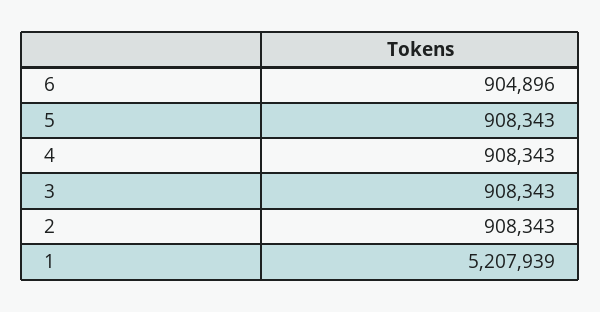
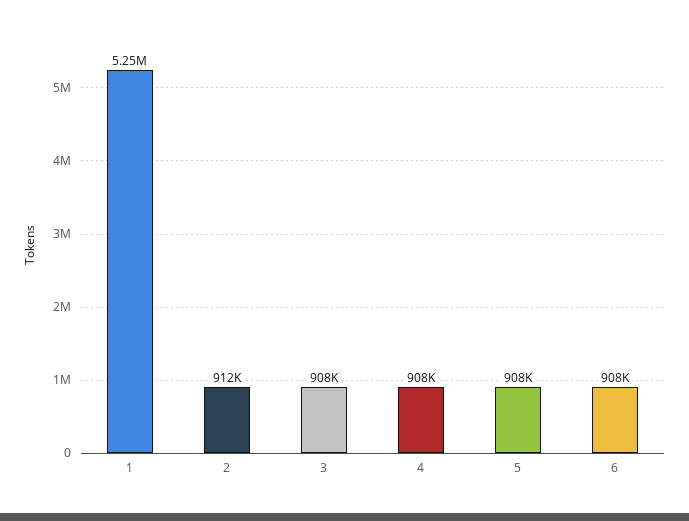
6: 904896 -> 908000
2: 908343 -> 912000
1: 5207939 -> 5250000

